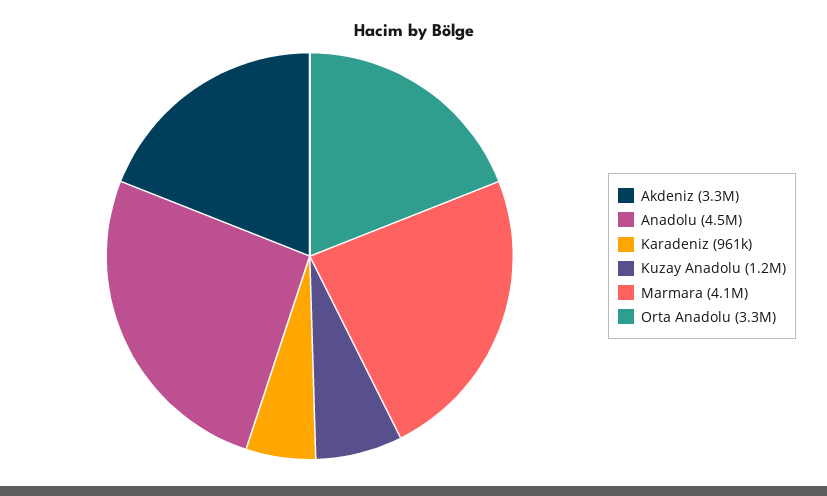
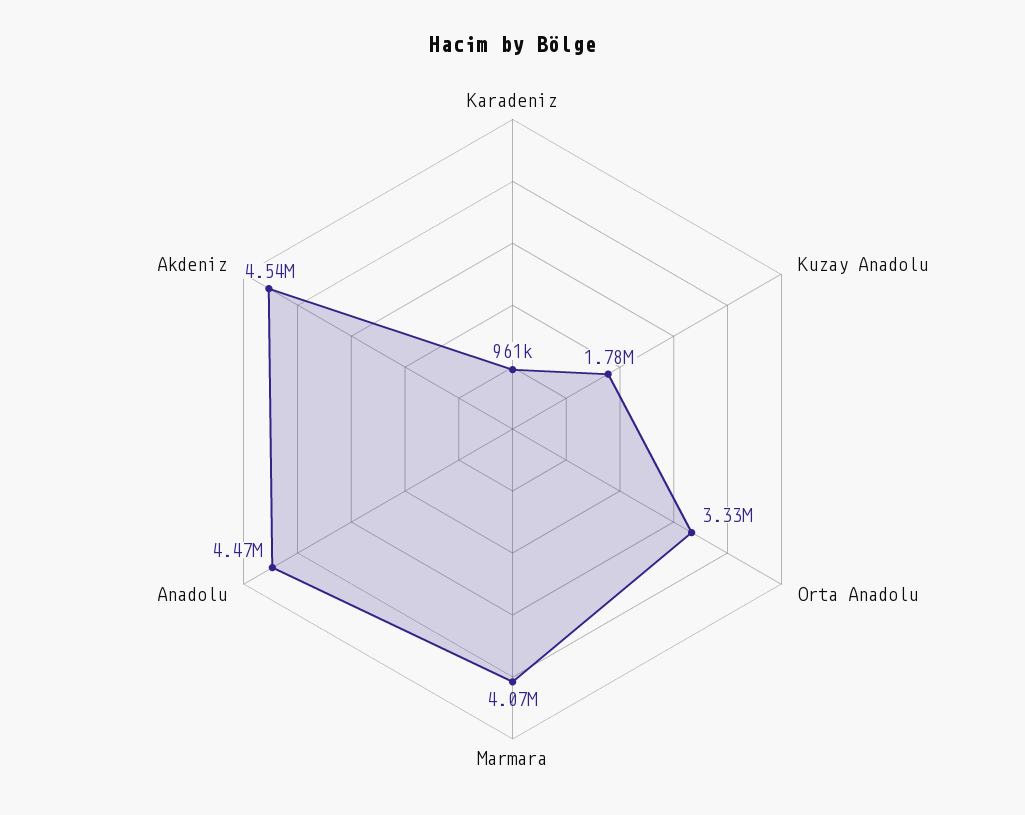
Akdeniz: 3300000 -> 4540000
Kuzay Anadolu: 1200000 -> 1780000

